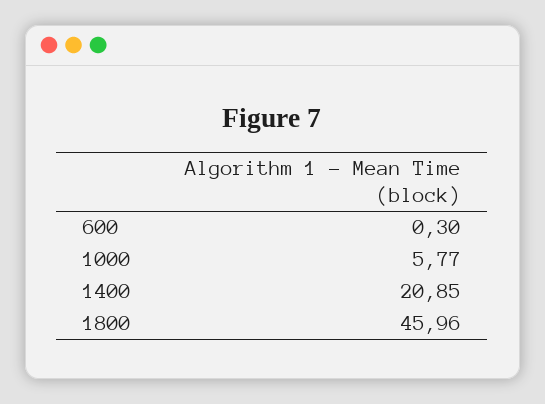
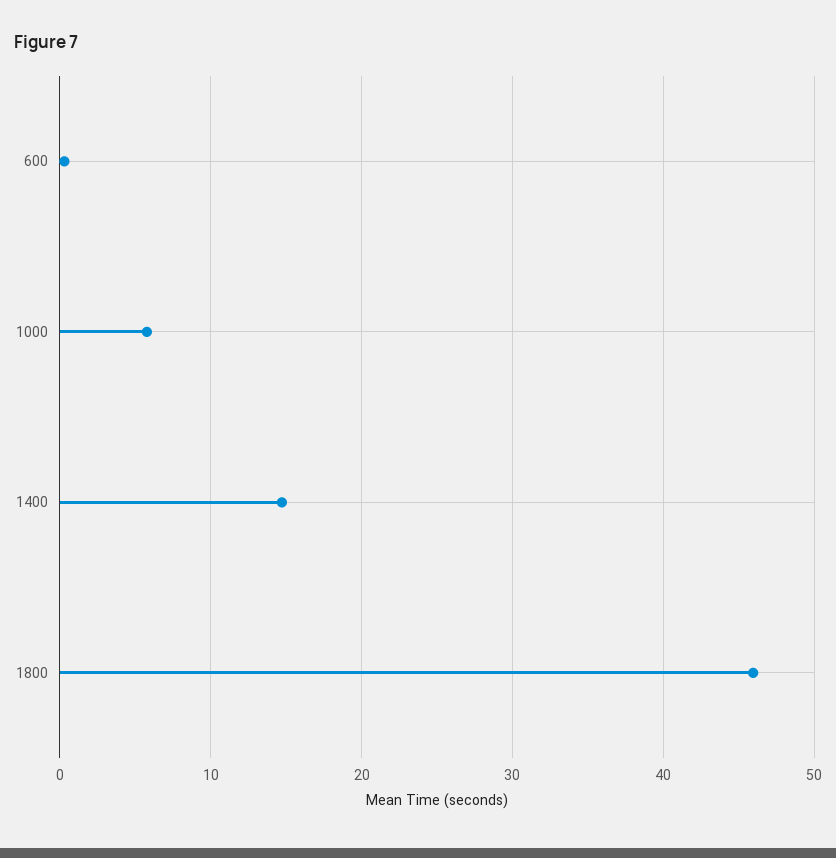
1400: 20.85 -> 15

